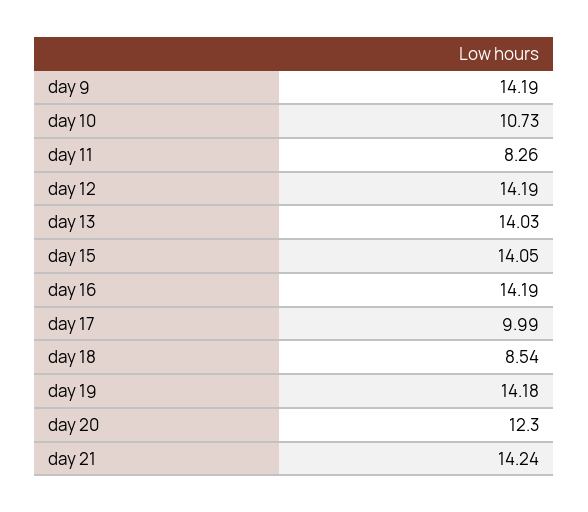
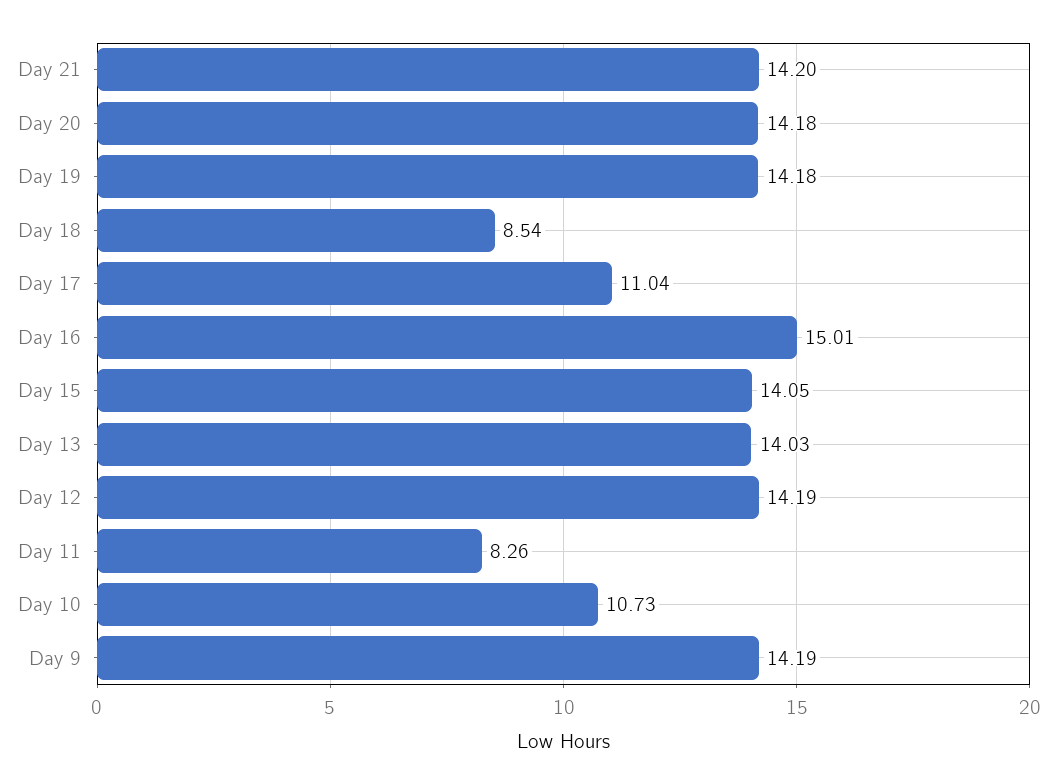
day 16: 14.19 -> 15.01
day 17: 9.99 -> 11.04
day 20: 12.3 -> 14.18
day 21: 14.24 -> 14.2

